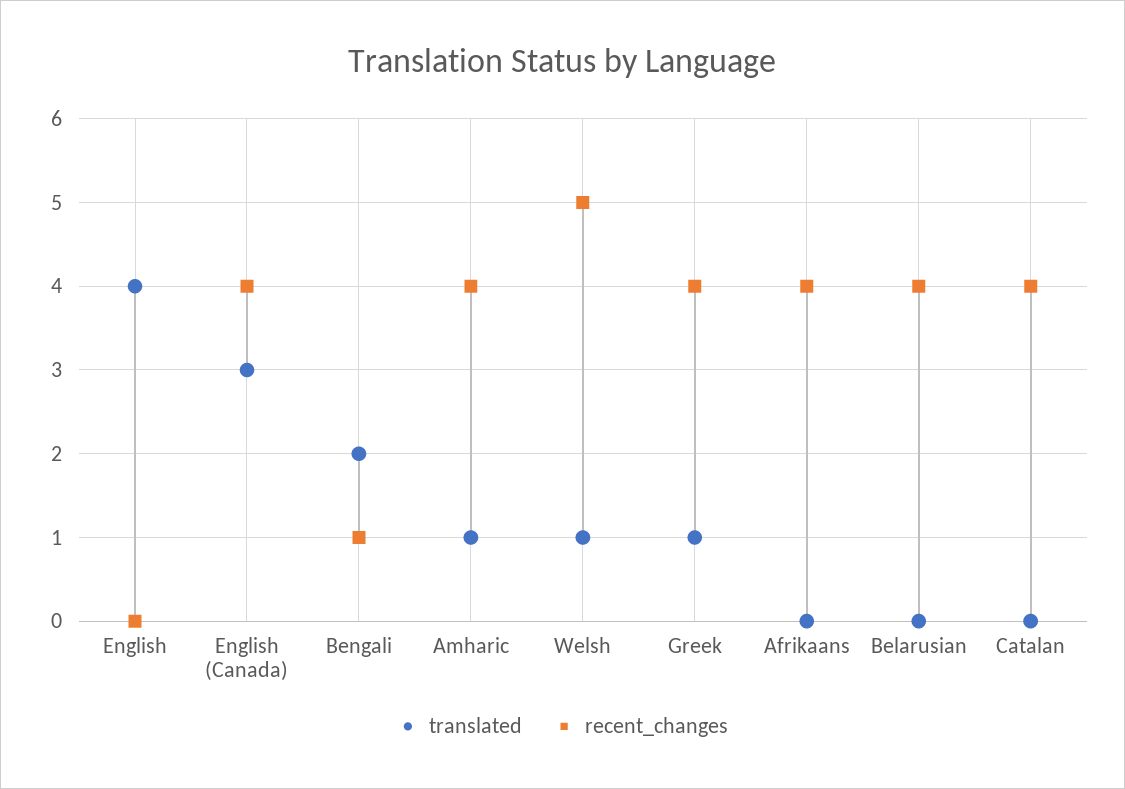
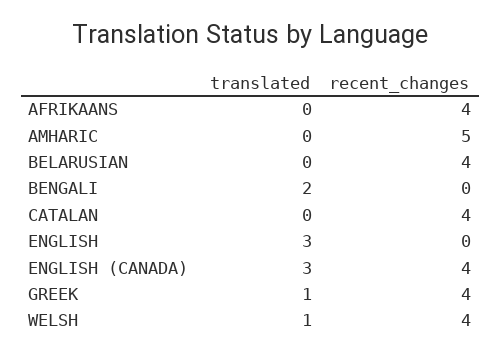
translated, English: 4 -> 3
recent_changes, Bengali: 1 -> 0
translated, Amharic: 1 -> 0
recent_changes, Amharic: 4 -> 5
recent_changes, Welsh: 5 -> 4

